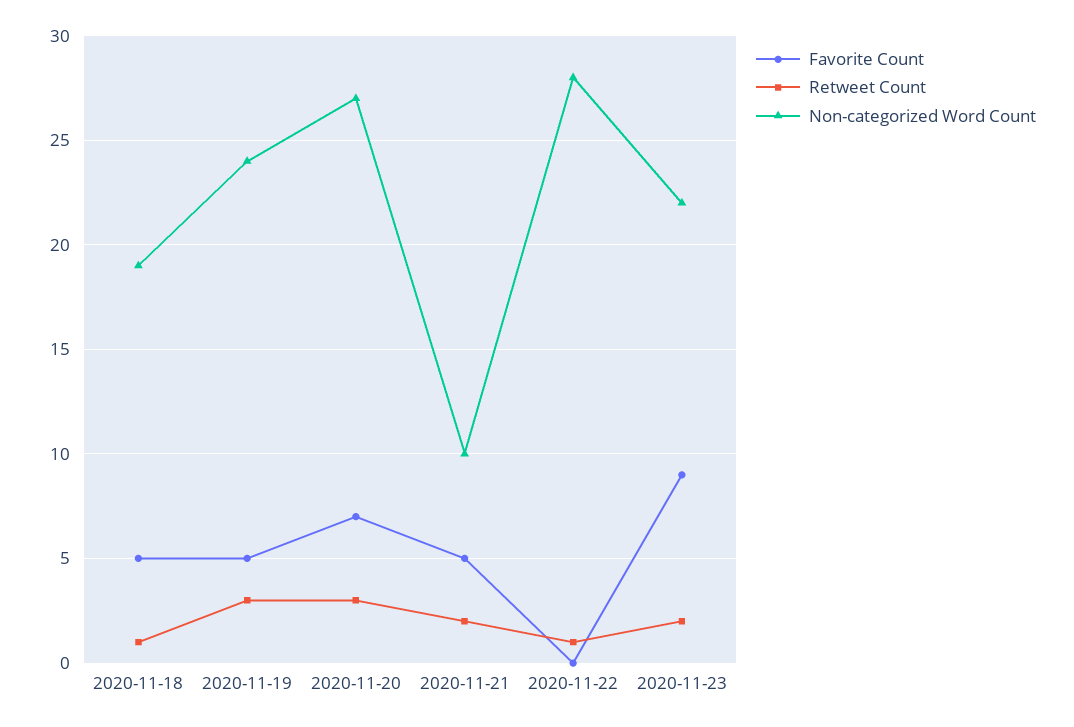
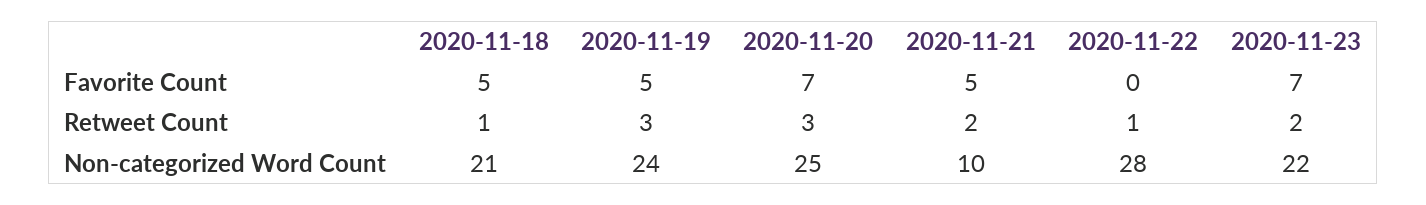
Non-categorized Word Count, 2020-11-18: 19 -> 21
Non-categorized Word Count, 2020-11-20: 27 -> 25
Favorite Count, 2020-11-23: 9 -> 7

